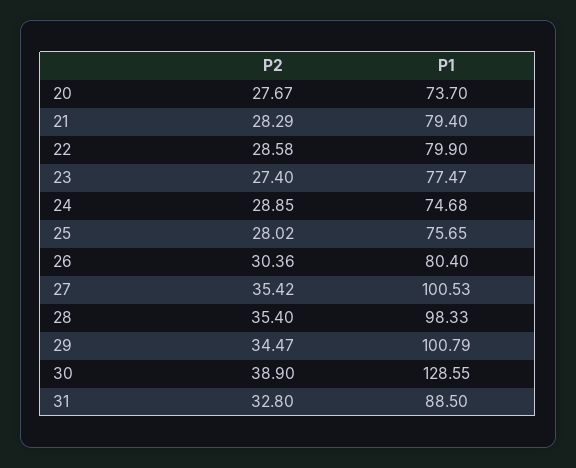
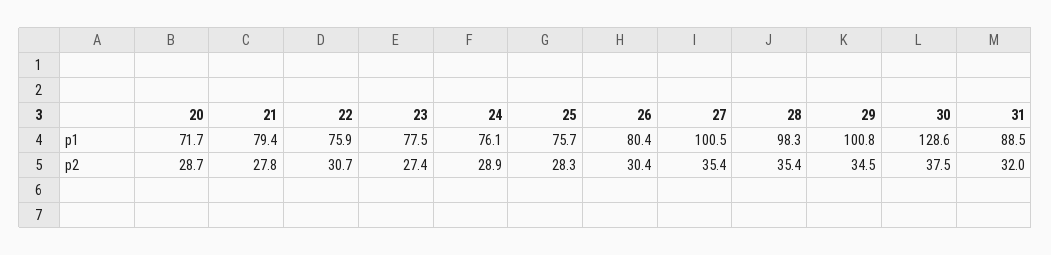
P2, 20: 27.67 -> 28.7
P1, 20: 73.7 -> 71.7
P2, 21: 28.29 -> 27.8
P2, 22: 28.58 -> 30.7
P1, 22: 79.9 -> 75.9
P1, 24: 74.68 -> 76.1
P2, 25: 28.02 -> 28.3
P2, 30: 38.9 -> 37.5
P2, 31: 32.8 -> 32

